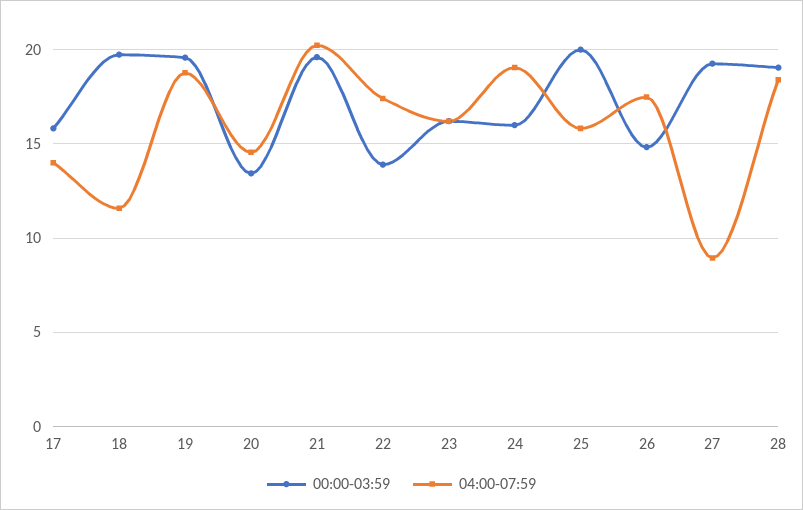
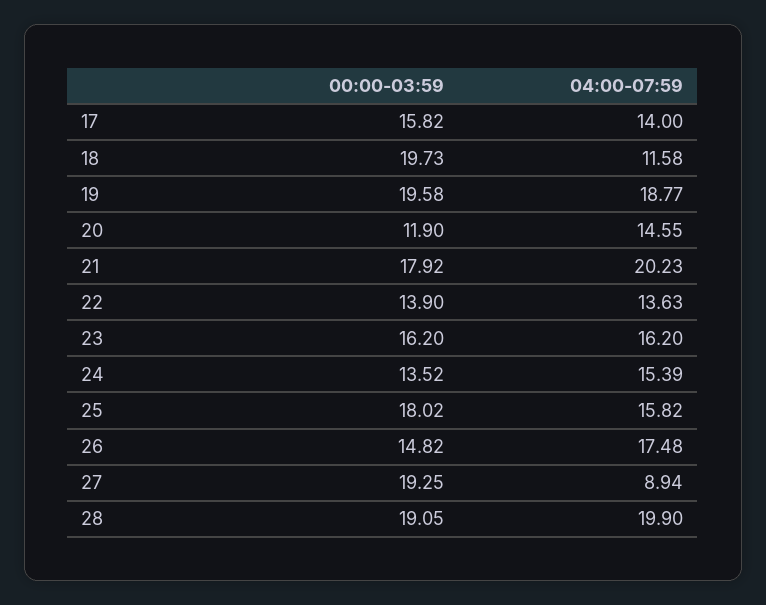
00:00-03:59, 20: 13.5 -> 11.9
00:00-03:59, 21: 19.5 -> 17.92
04:00-07:59, 22: 17.5 -> 13.63
00:00-03:59, 24: 16 -> 13.52
04:00-07:59, 24: 19 -> 15.39
00:00-03:59, 25: 20 -> 18.02
04:00-07:59, 28: 18.5 -> 19.9

